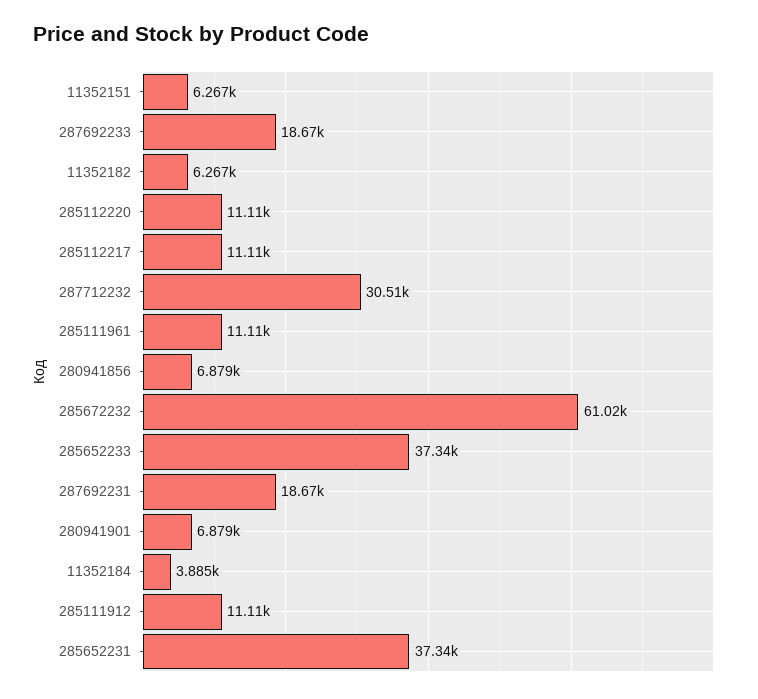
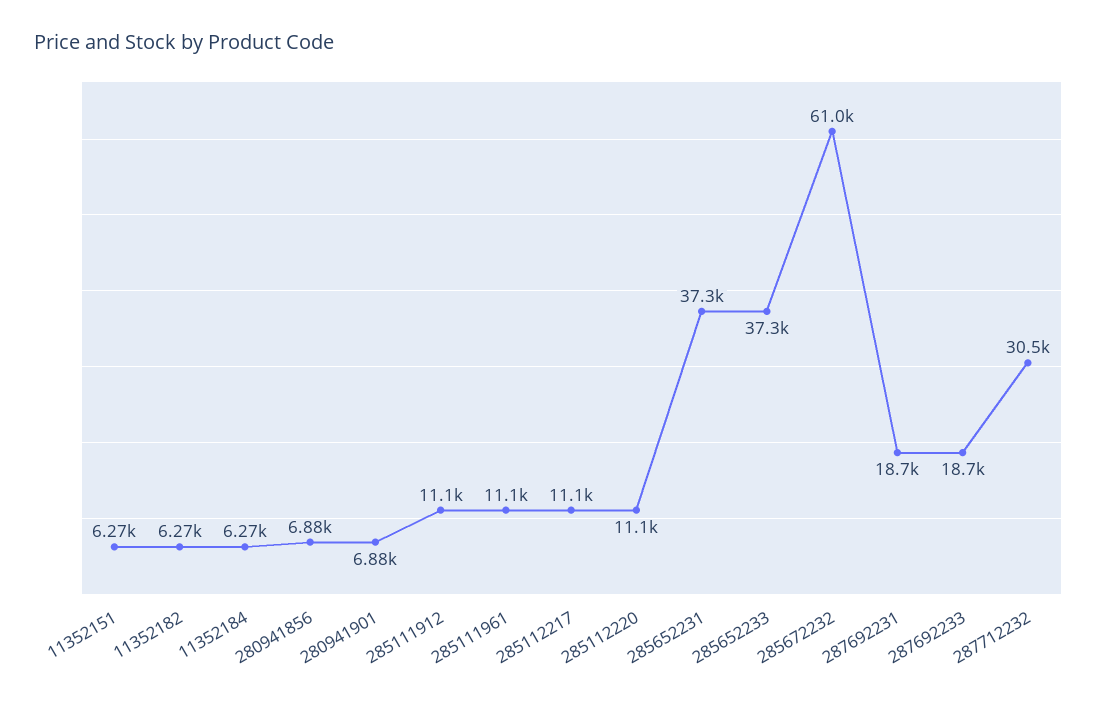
11352184: 3885 -> 6270

